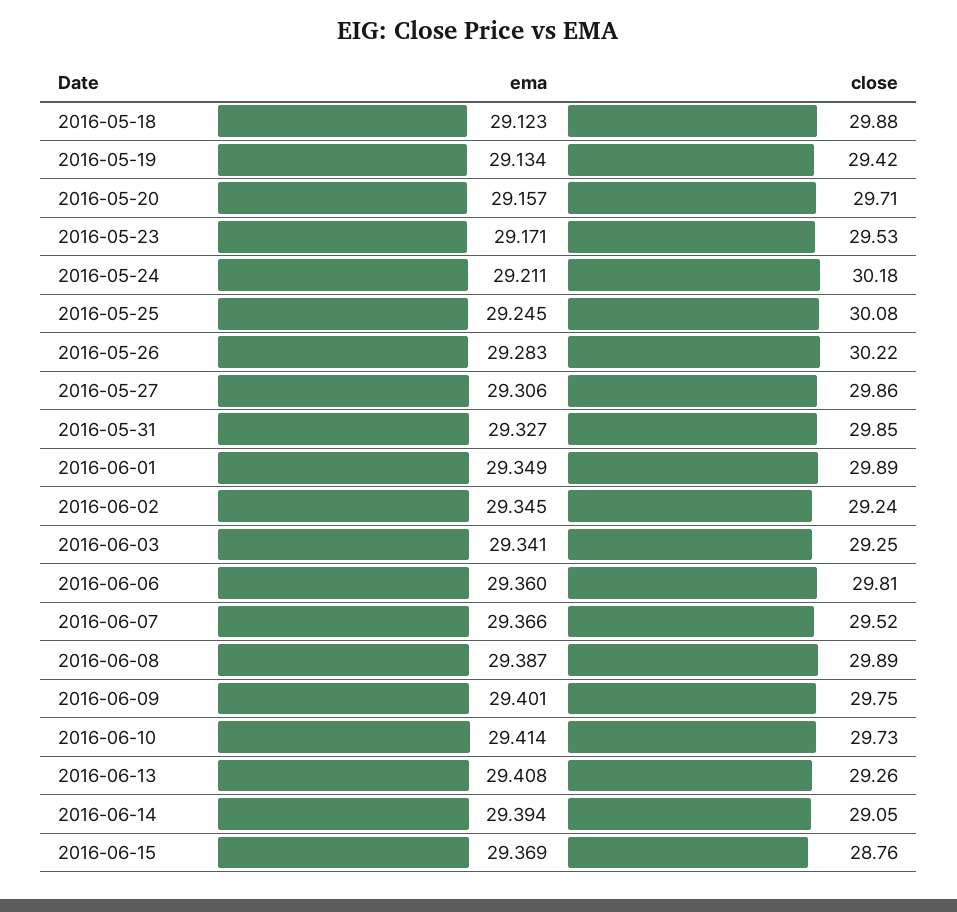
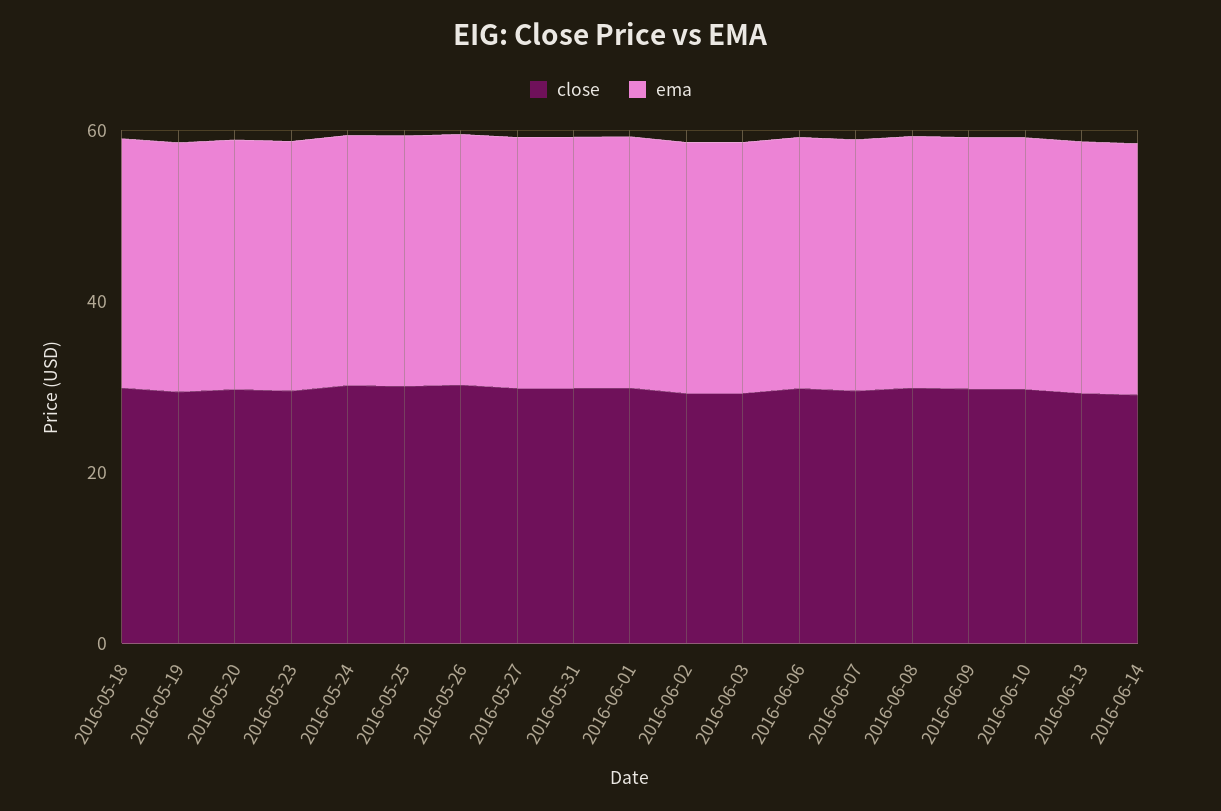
ema, 2016-06-15: 29.369 -> none
close, 2016-06-15: 28.76 -> none

